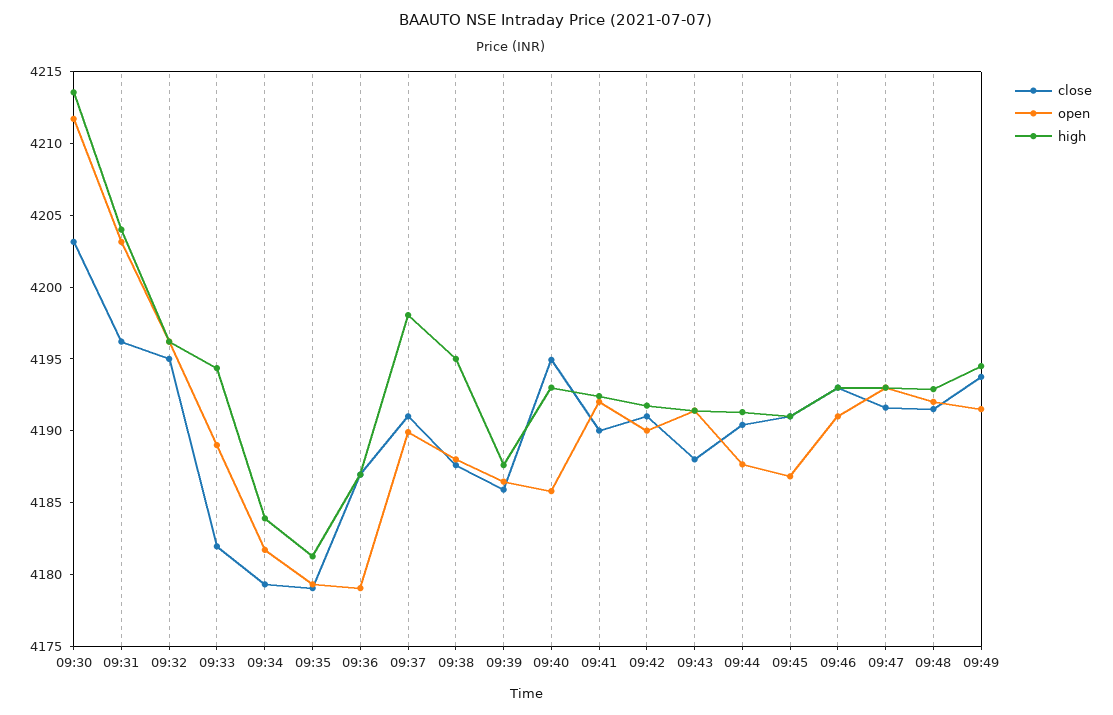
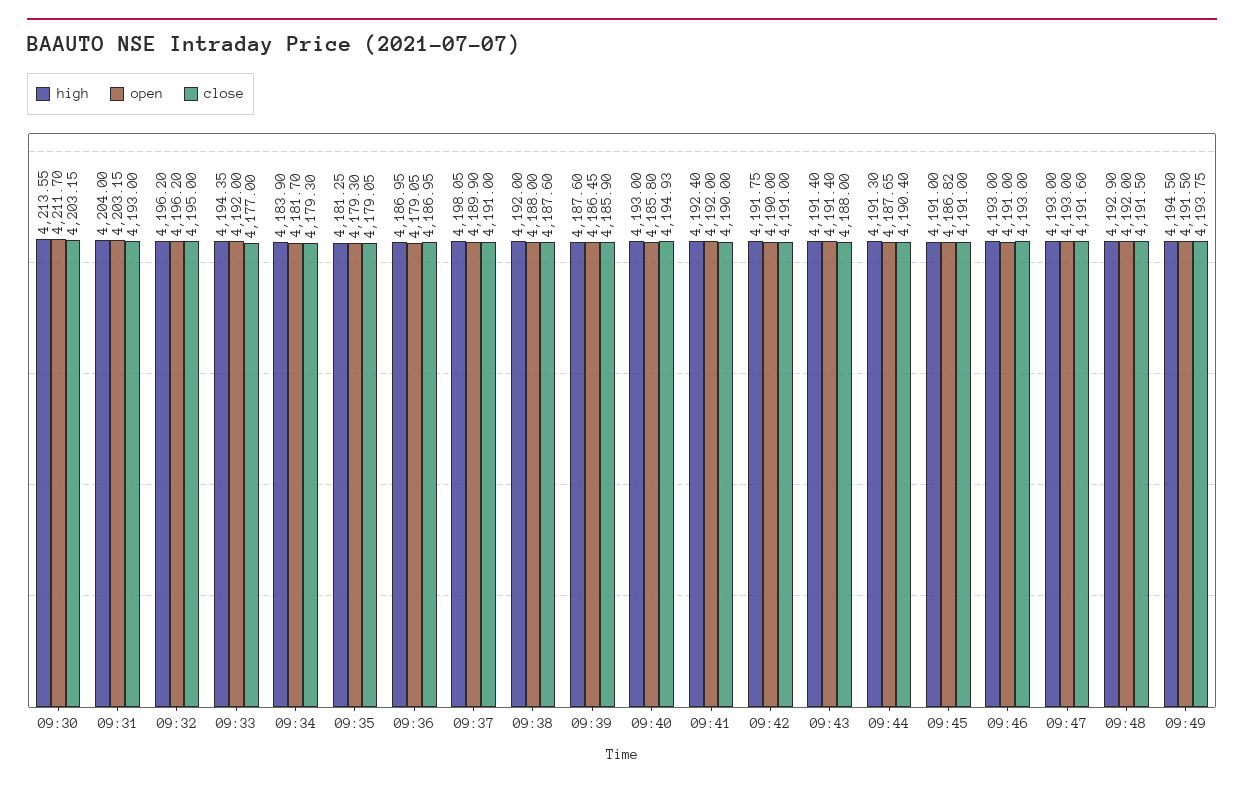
close, 09:31: 4196 -> 4193
close, 09:33: 4182 -> 4177
open, 09:33: 4189 -> 4192
high, 09:38: 4195 -> 4192

